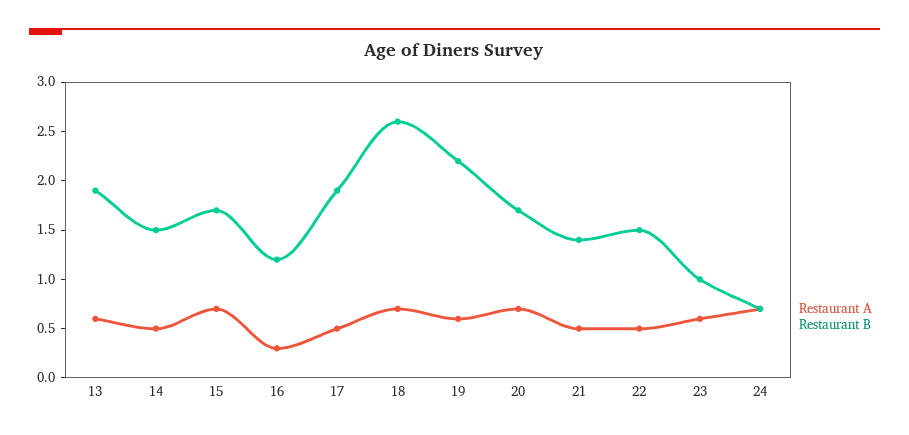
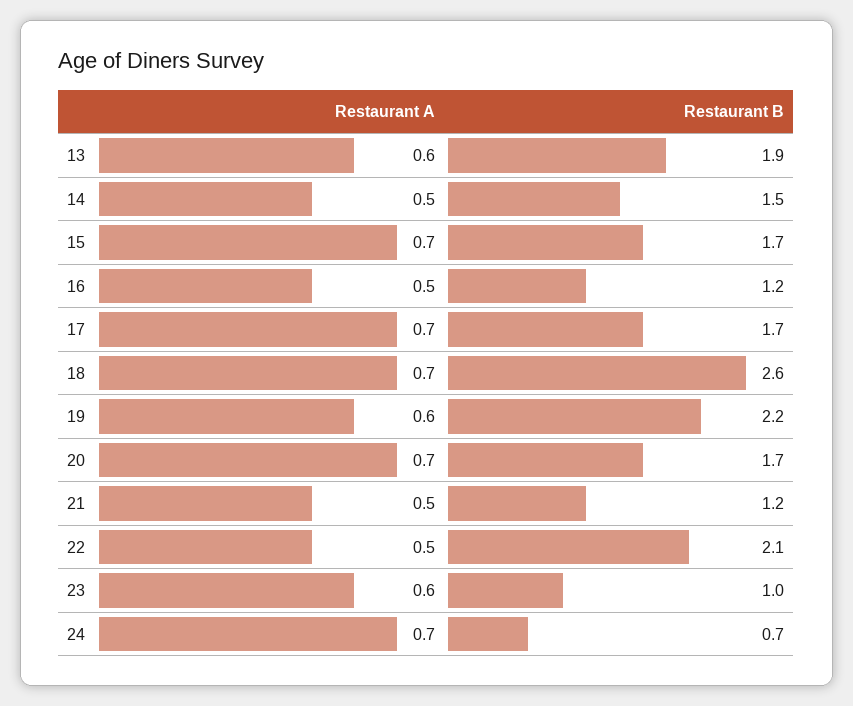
Restaurant A, 16: 0.3 -> 0.5
Restaurant A, 17: 0.5 -> 0.7
Restaurant B, 17: 1.9 -> 1.7
Restaurant B, 21: 1.4 -> 1.2
Restaurant B, 22: 1.5 -> 2.1

